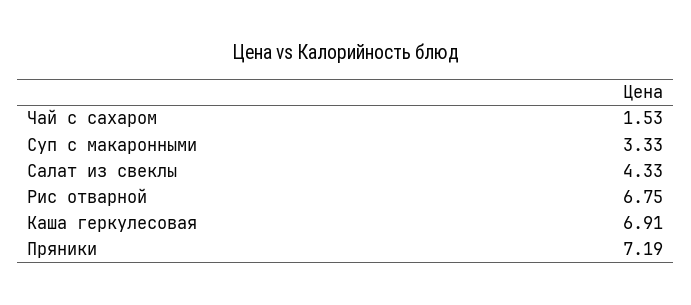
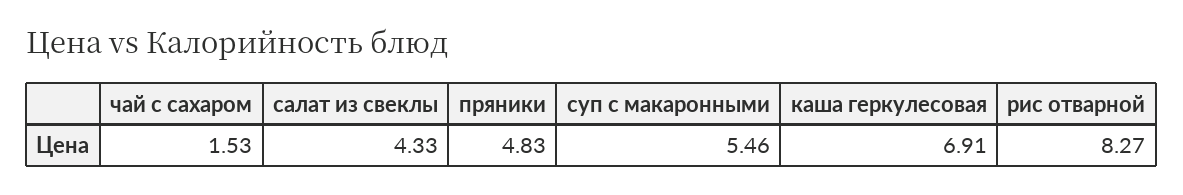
Суп с макаронными: 3.33 -> 5.46
Рис отварной: 6.75 -> 8.27
Пряники: 7.19 -> 4.83

